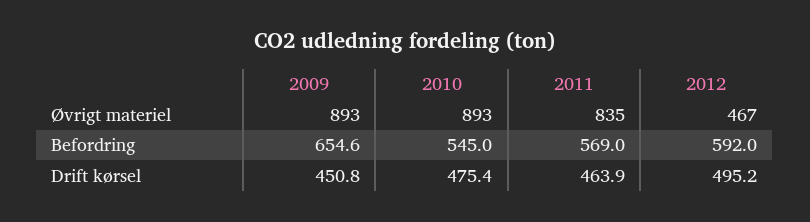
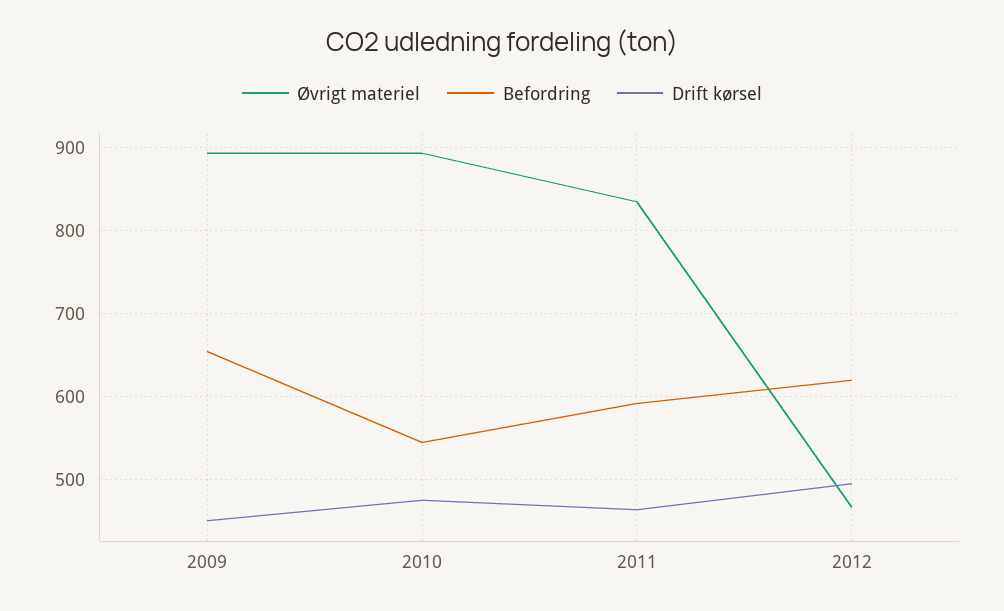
Befordring, 2011: 569 -> 590
Befordring, 2012: 592 -> 620

